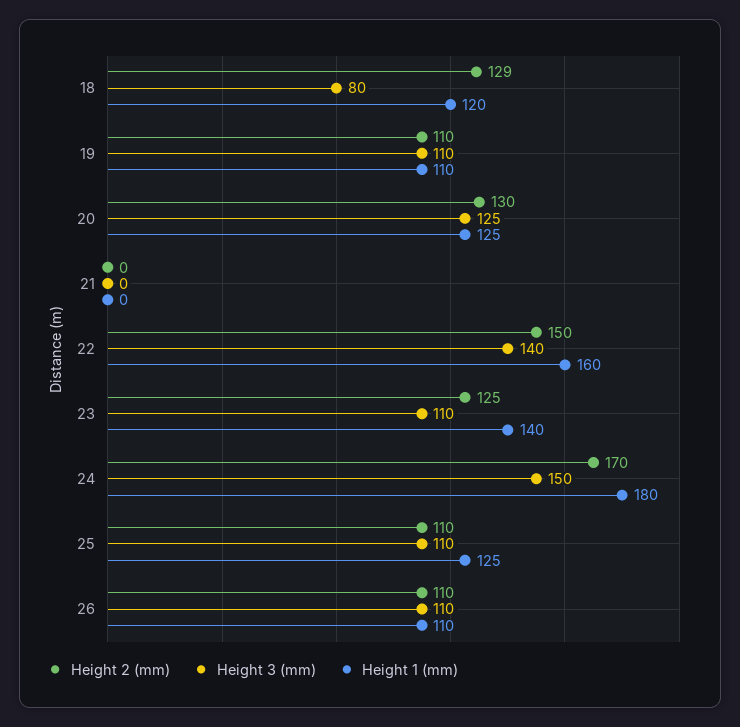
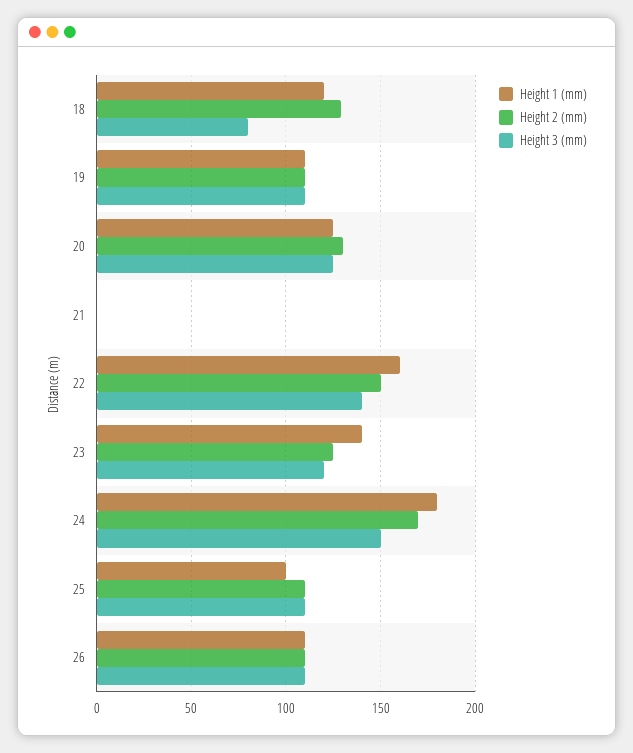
Height 3 (mm), 23: 110 -> 120
Height 1 (mm), 25: 125 -> 100

